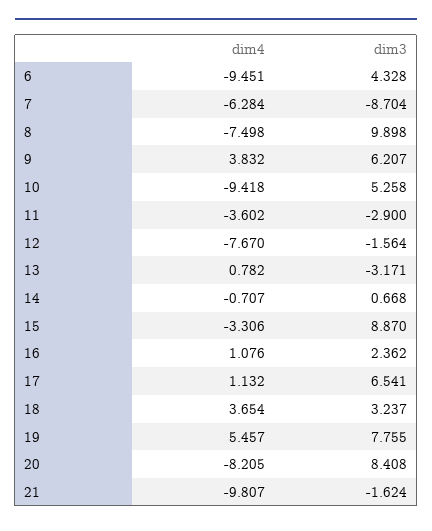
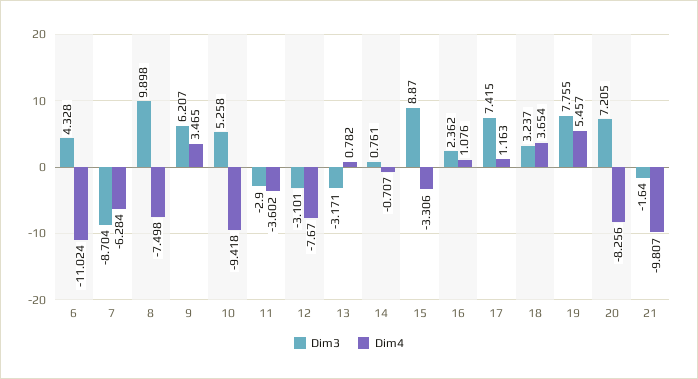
dim4, 6: -9.451 -> -11.024
dim4, 9: 3.832 -> 3.465
dim3, 12: -1.564 -> -3.101
dim3, 14: 0.668 -> 0.761
dim4, 17: 1.132 -> 1.163
dim3, 17: 6.541 -> 7.415
dim4, 20: -8.205 -> -8.256
dim3, 20: 8.408 -> 7.205
dim3, 21: -1.624 -> -1.64

